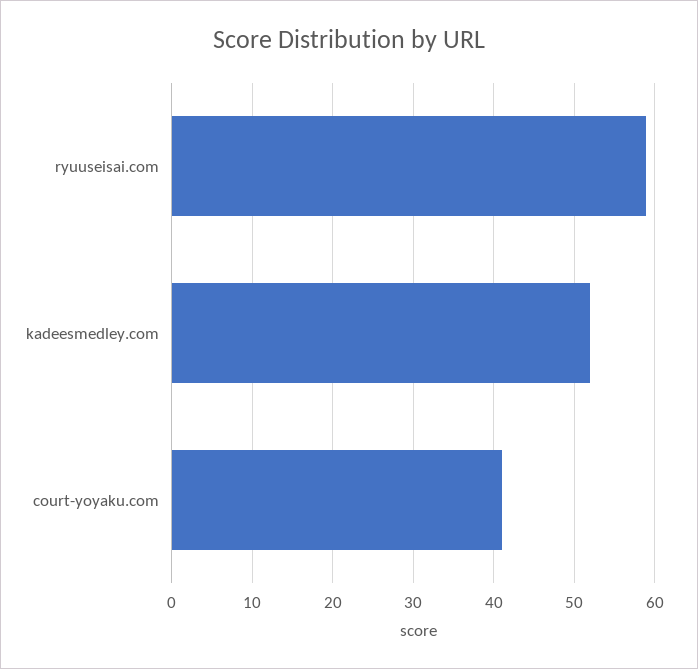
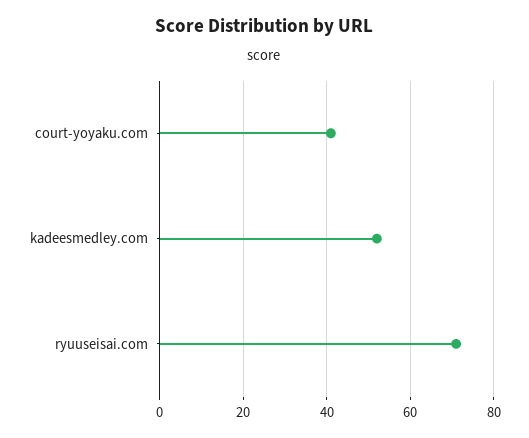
ryuuseisai.com: 59 -> 70

